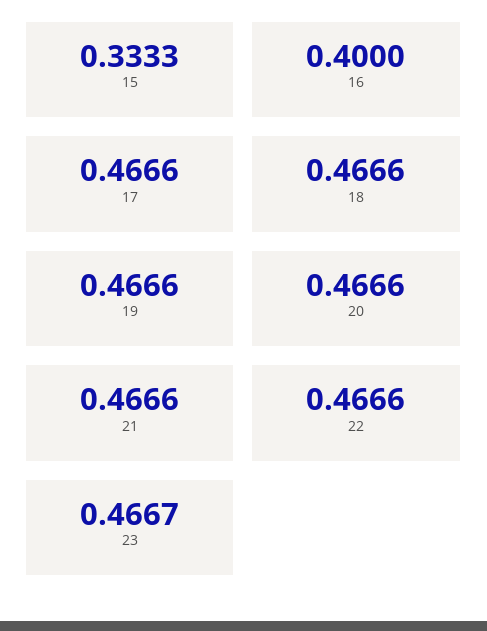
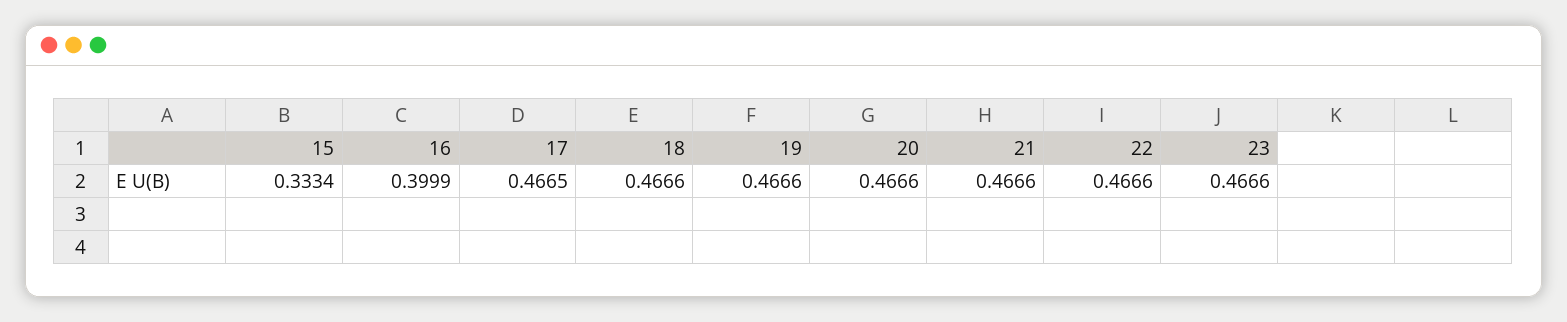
15: 0.3333 -> 0.3334
16: 0.4 -> 0.3999
17: 0.4666 -> 0.4665
23: 0.4667 -> 0.4666

